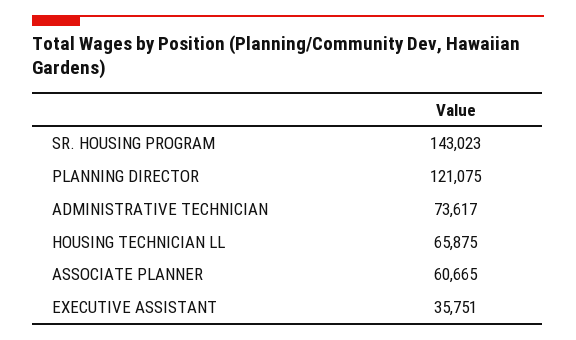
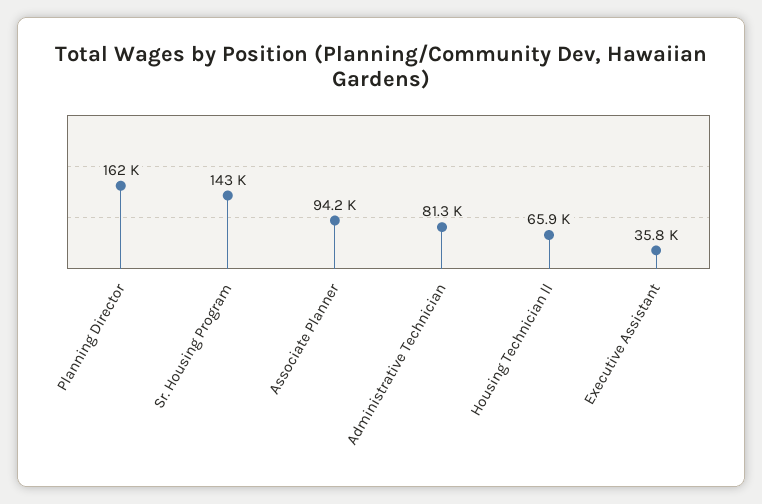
PLANNING DIRECTOR: 121075 -> 162000
ADMINISTRATIVE TECHNICIAN: 73617 -> 81300
ASSOCIATE PLANNER: 60665 -> 94200

